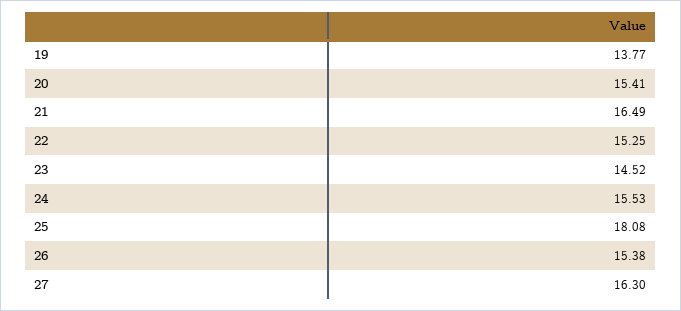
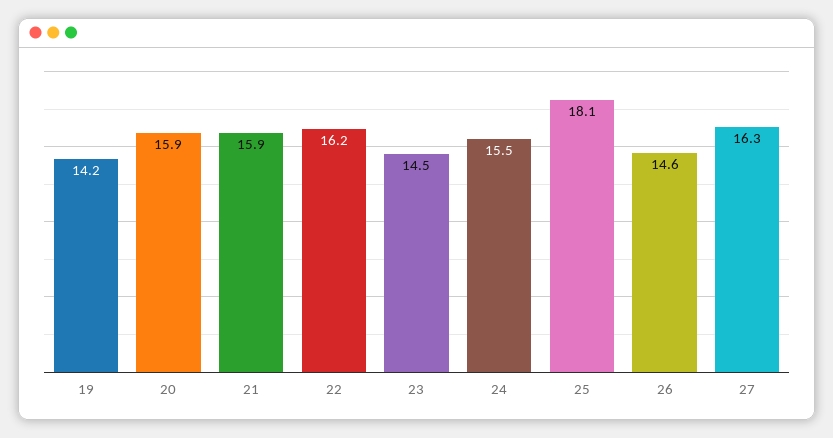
19: 13.77 -> 14.2
20: 15.41 -> 15.9
21: 16.49 -> 15.9
22: 15.25 -> 16.2
26: 15.38 -> 14.6

